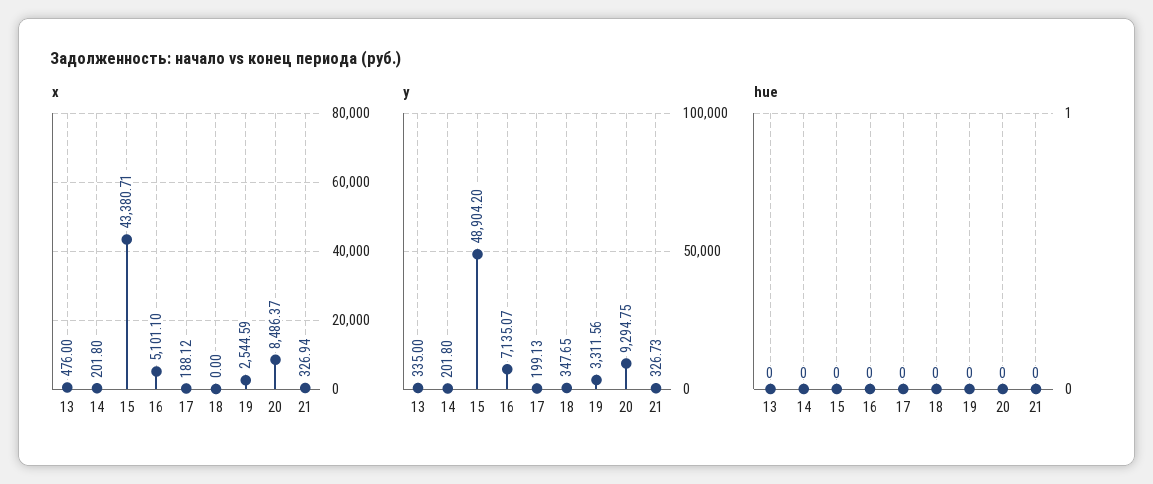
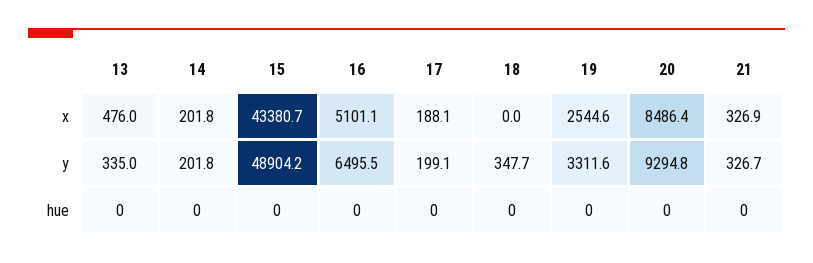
y, 16: 7135.07 -> 6495.5

